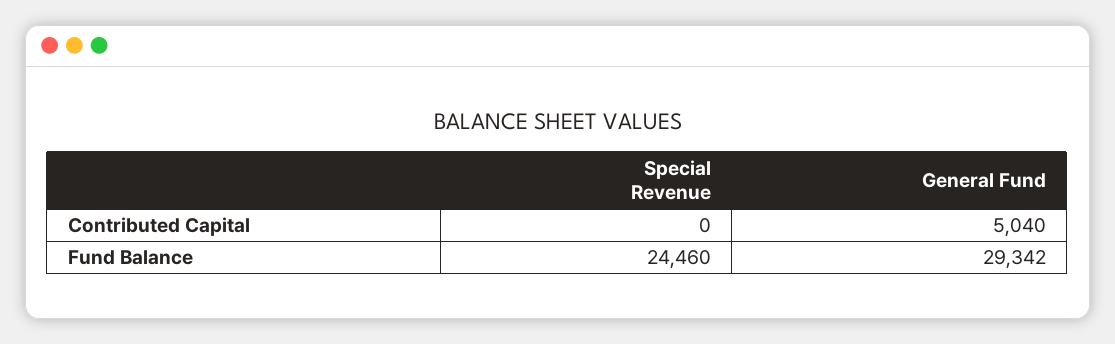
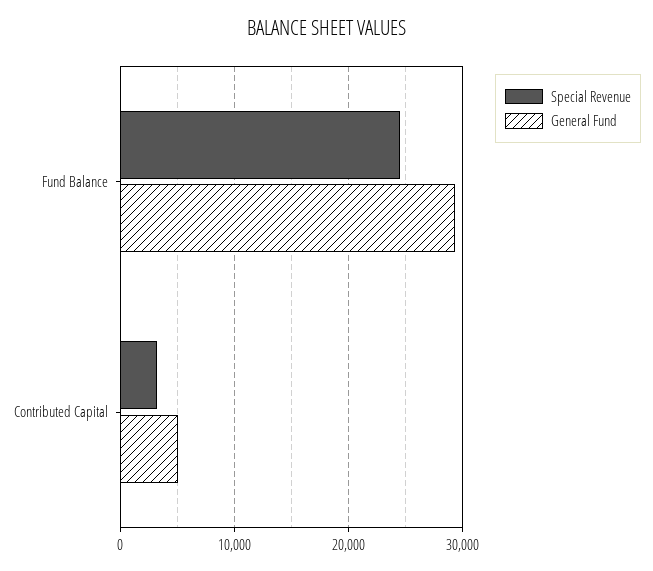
Special Revenue, Contributed Capital: 0 -> 3000

